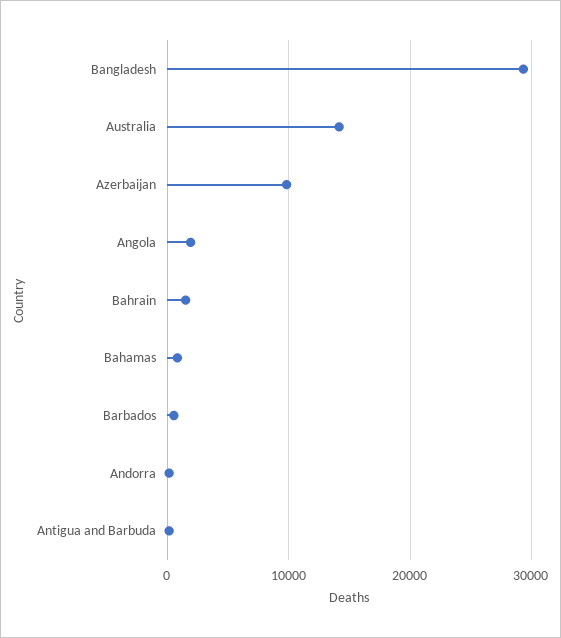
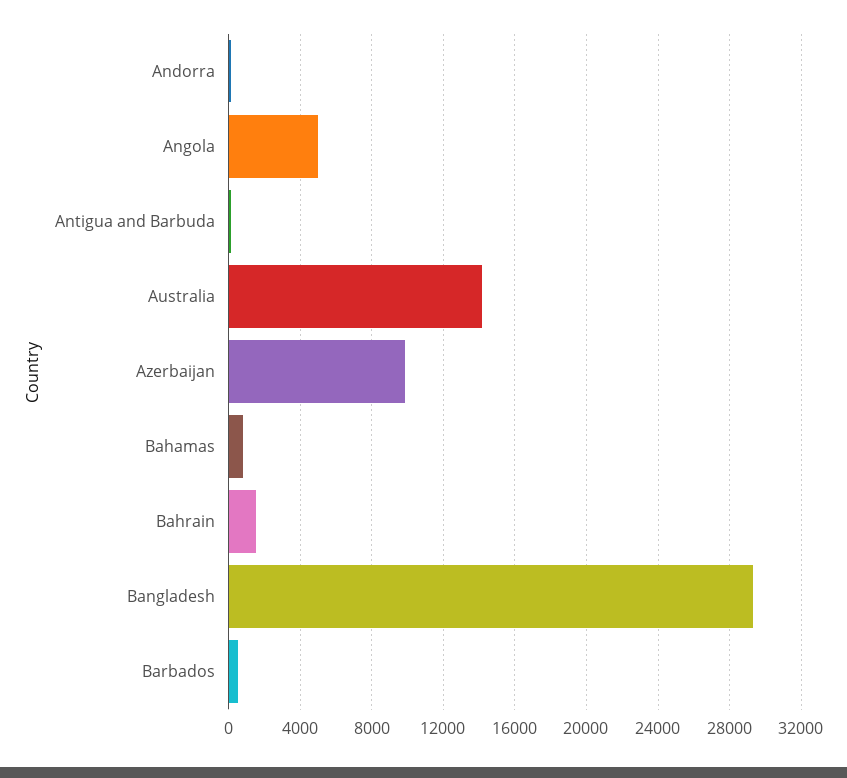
Angola: 2000 -> 5000

